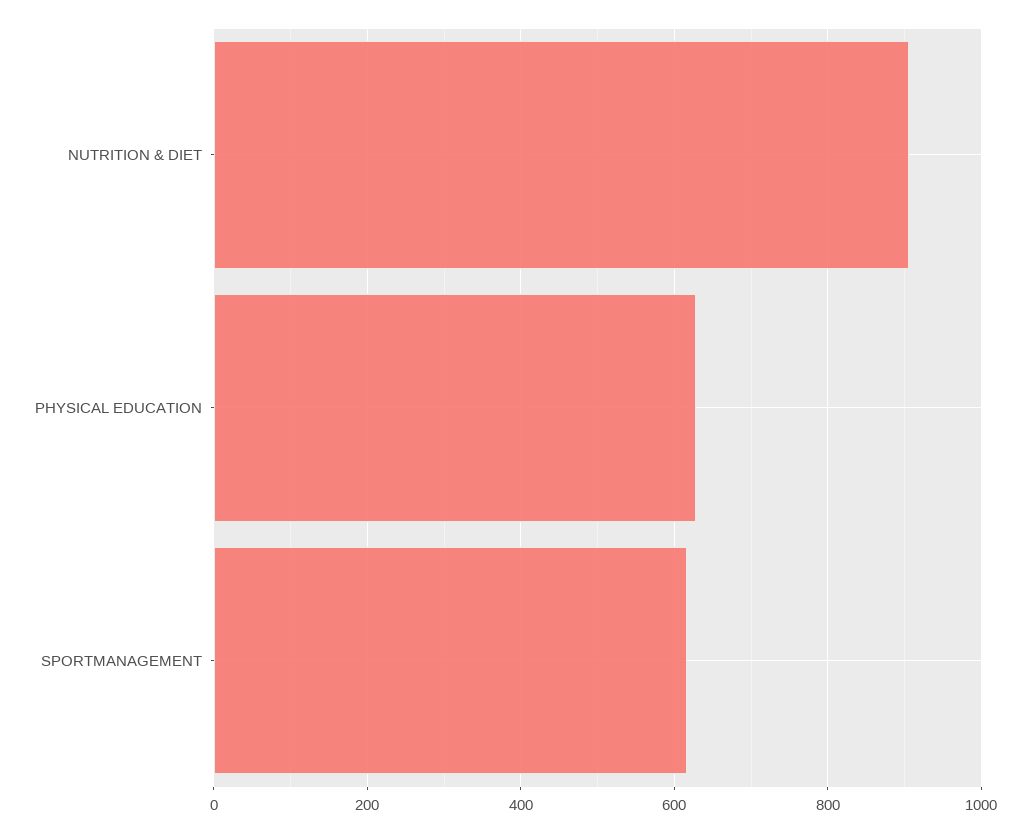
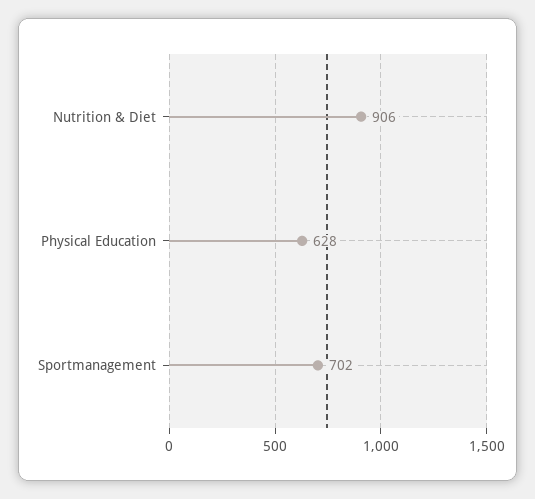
SPORTMANAGEMENT: 620 -> 702

